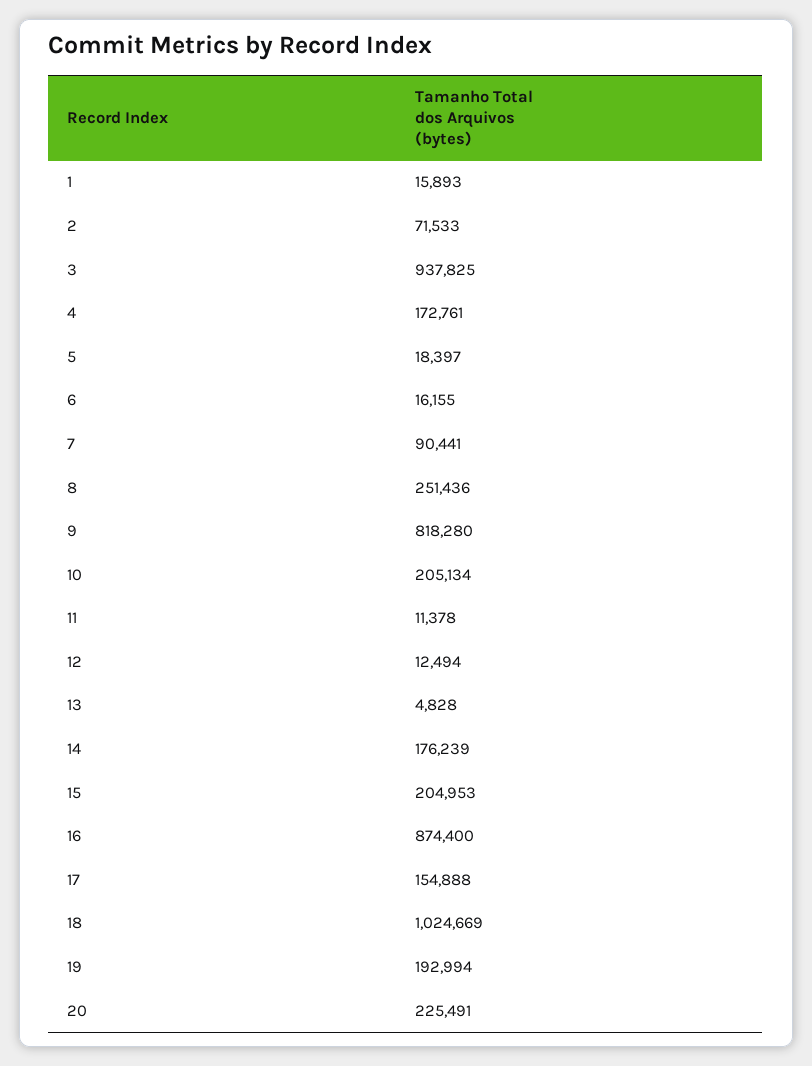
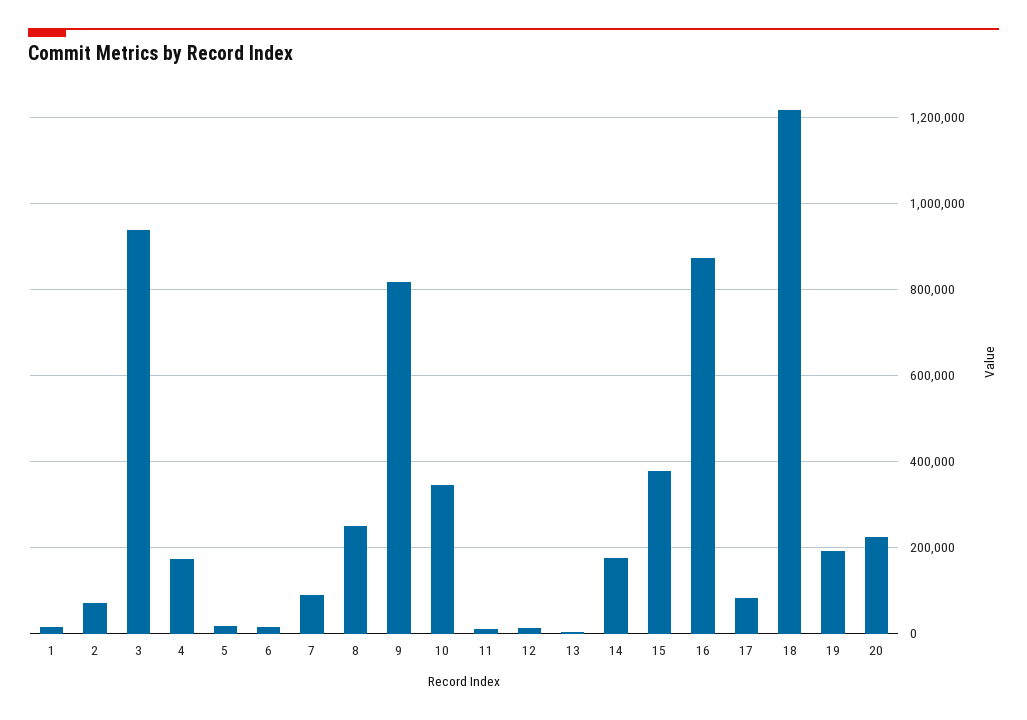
10: 205134 -> 340000
15: 204953 -> 380000
17: 154888 -> 80000
18: 1024669 -> 1220000

